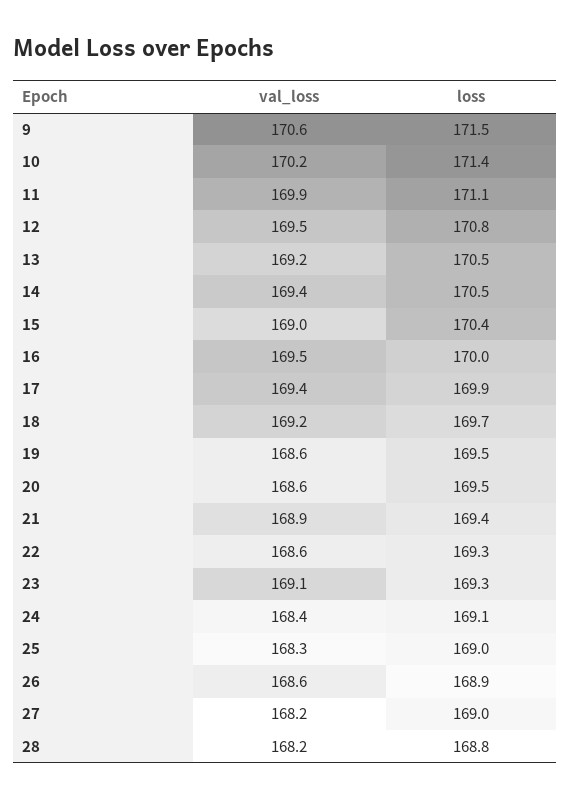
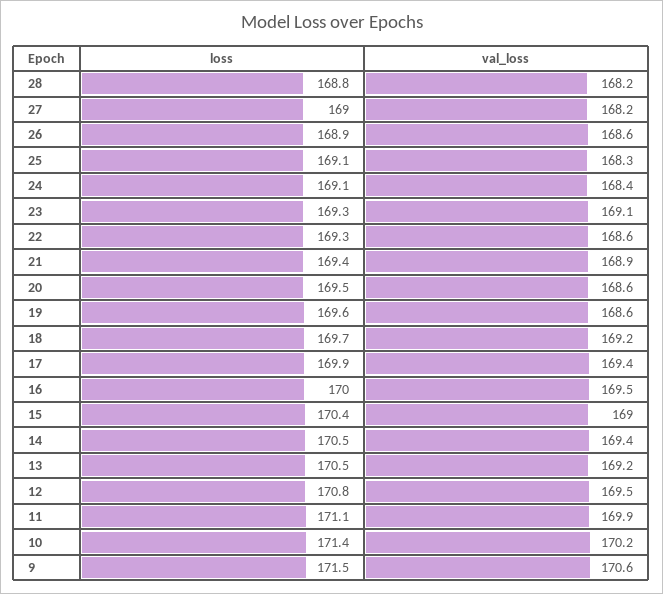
loss, 19: 169.5 -> 169.6
loss, 25: 169 -> 169.1

